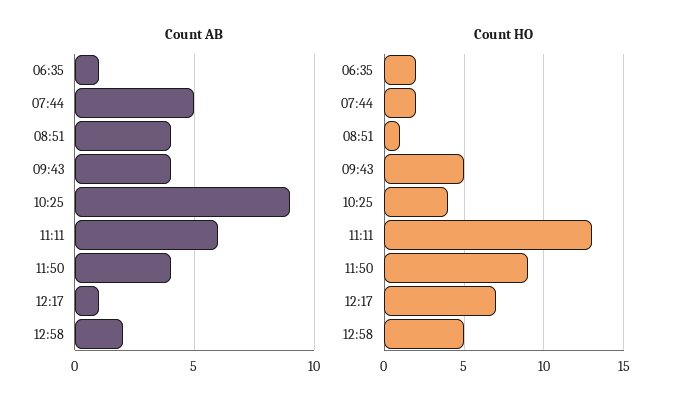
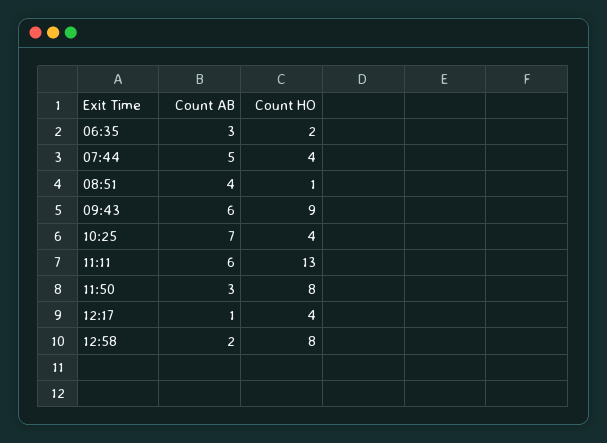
Count AB, 06:35: 1 -> 3
Count AB, 09:43: 4 -> 6
Count AB, 10:25: 9 -> 7
Count AB, 11:50: 4 -> 3
Count HO, 07:44: 2 -> 4
Count HO, 09:43: 5 -> 9
Count HO, 11:50: 9 -> 8
Count HO, 12:17: 7 -> 4
Count HO, 12:58: 5 -> 8

